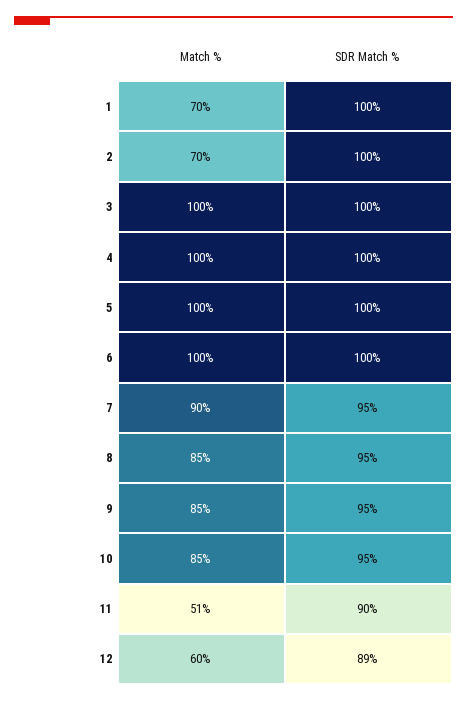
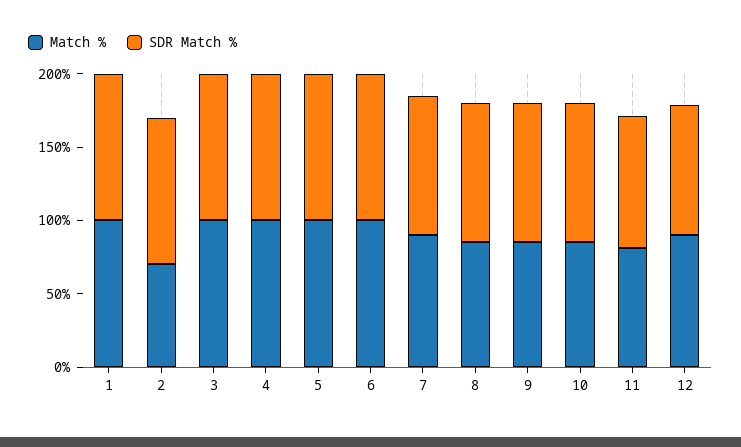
Match %, 1: 70 -> 100
Match %, 11: 51 -> 80
Match %, 12: 60 -> 90

